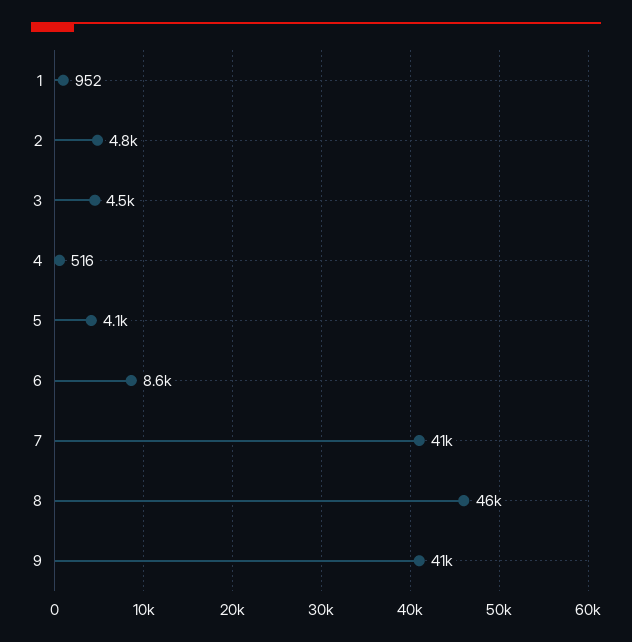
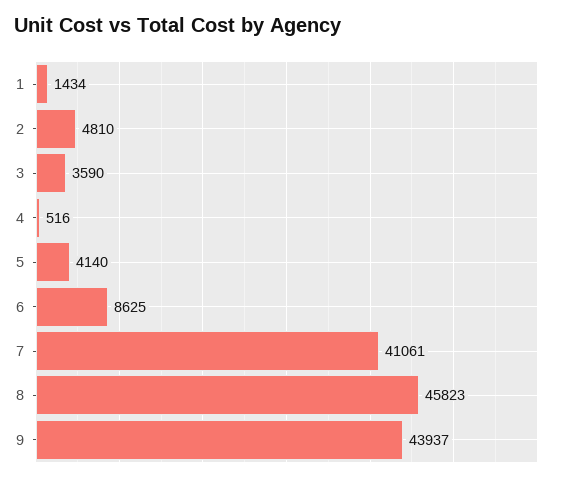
1: 952 -> 1434
3: 4500 -> 3590
9: 41000 -> 43937

